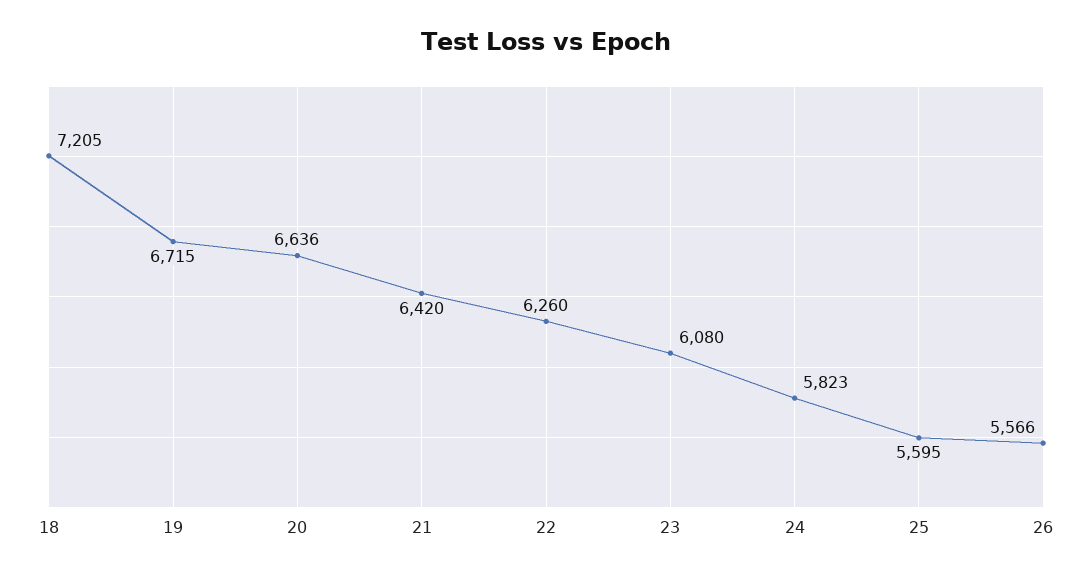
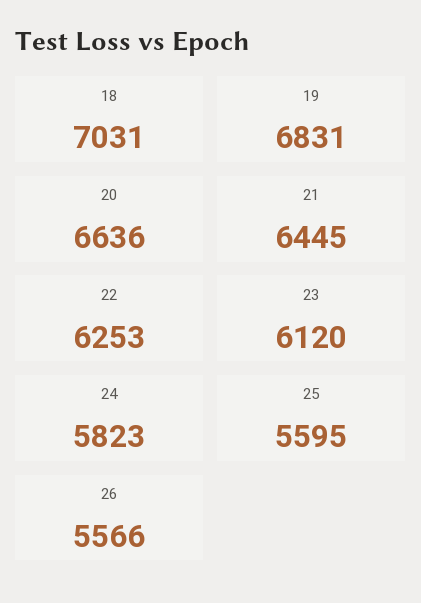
18: 7205 -> 7031
19: 6715 -> 6831
21: 6420 -> 6445
22: 6260 -> 6253
23: 6080 -> 6120

